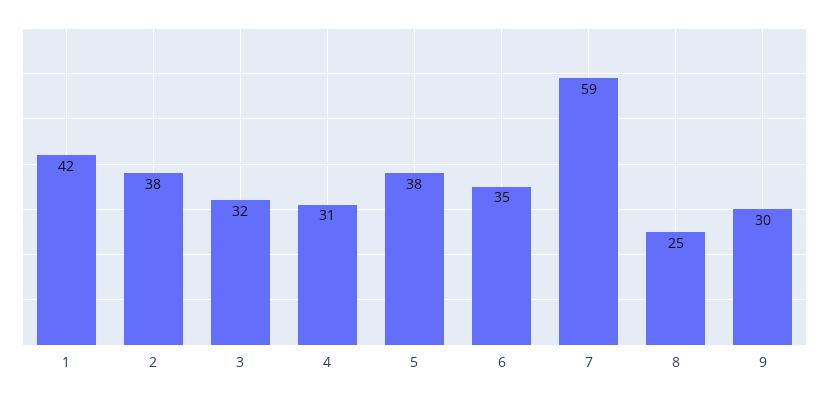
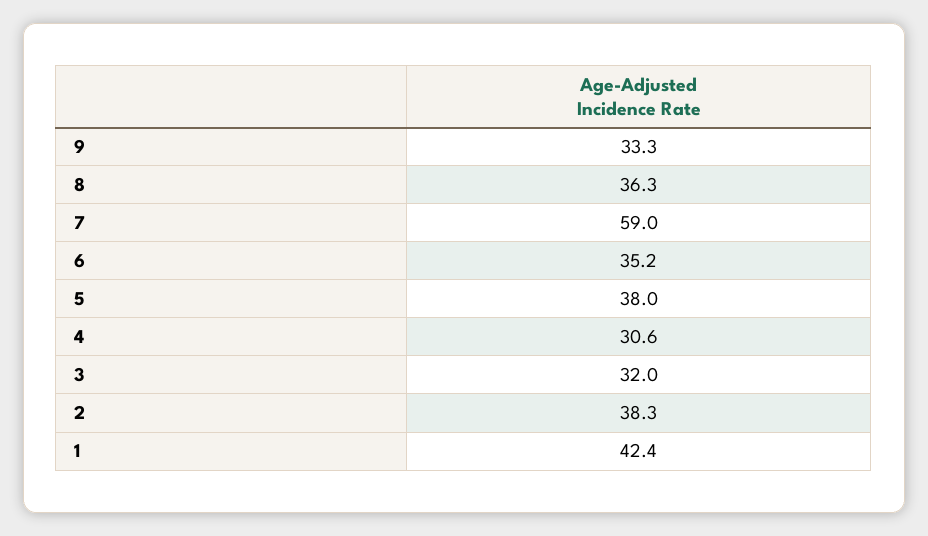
8: 25 -> 36.3
9: 30 -> 33.3

